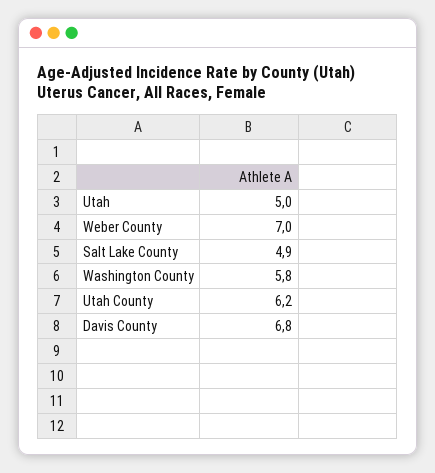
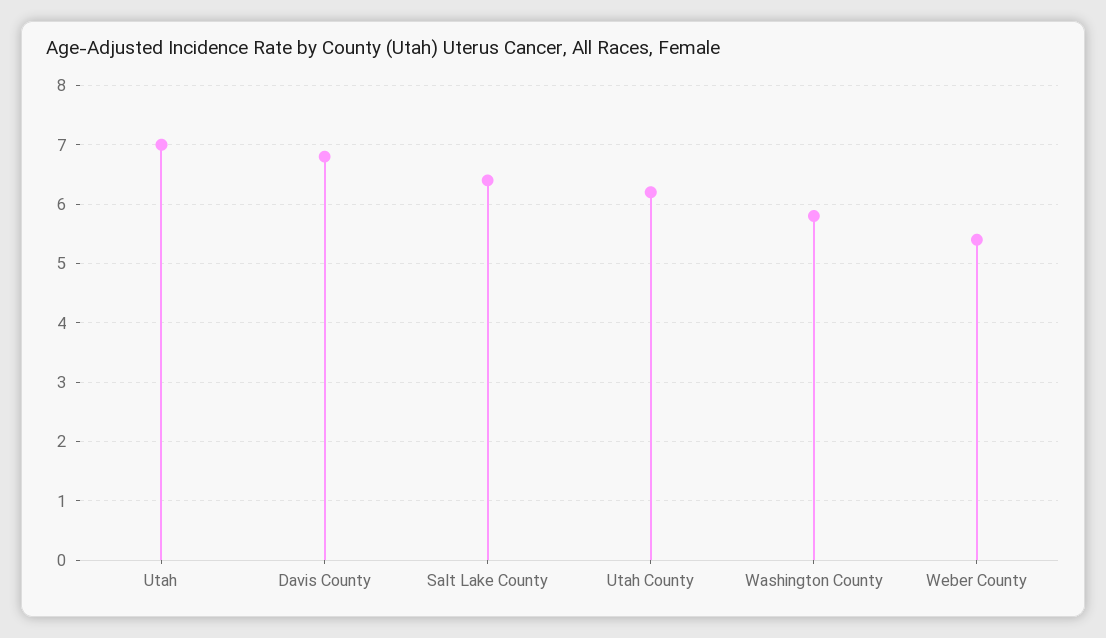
Utah: 5 -> 7
Weber County: 7 -> 5.5
Salt Lake County: 4.9 -> 6.5

